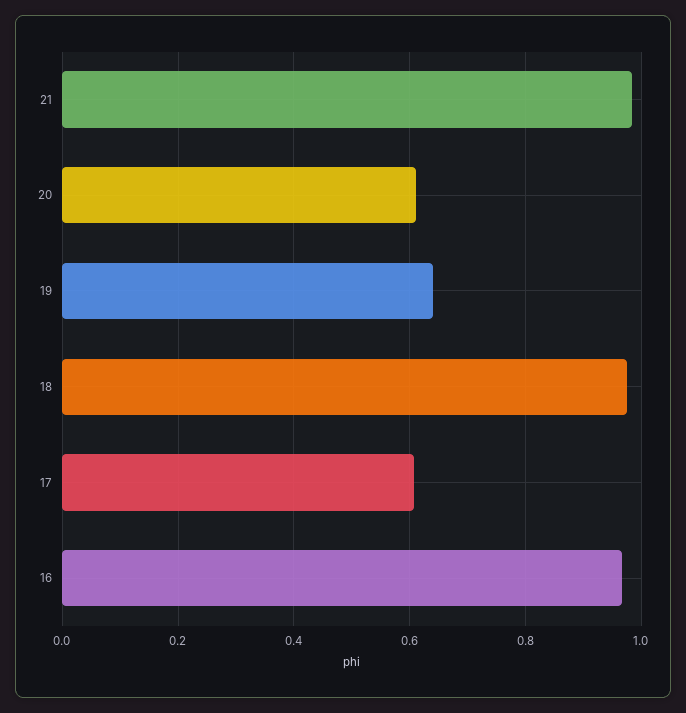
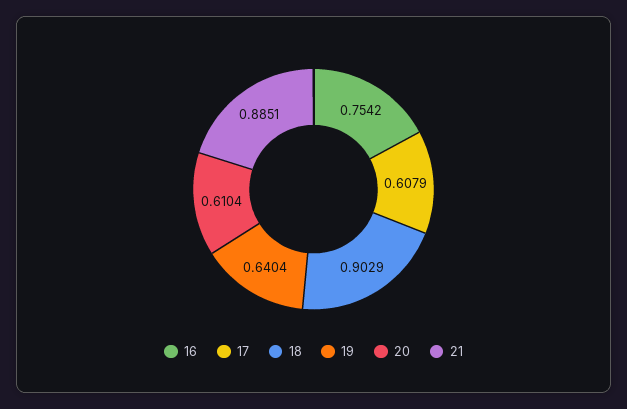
21: 0.98 -> 0.8851
18: 0.98 -> 0.9029
16: 0.96 -> 0.7542

